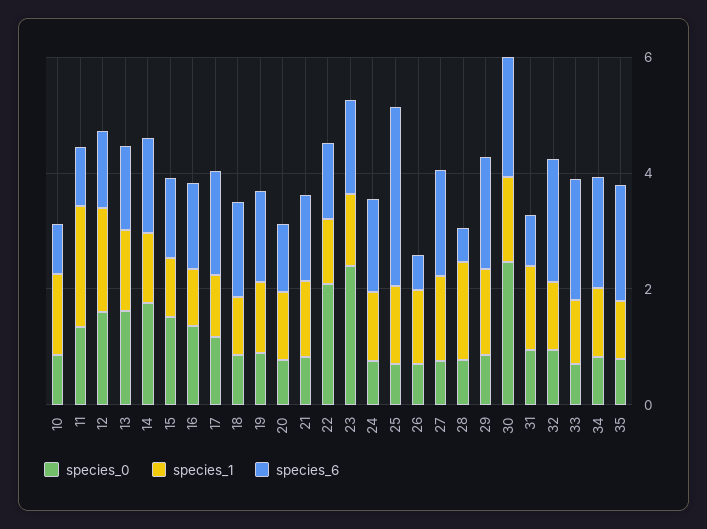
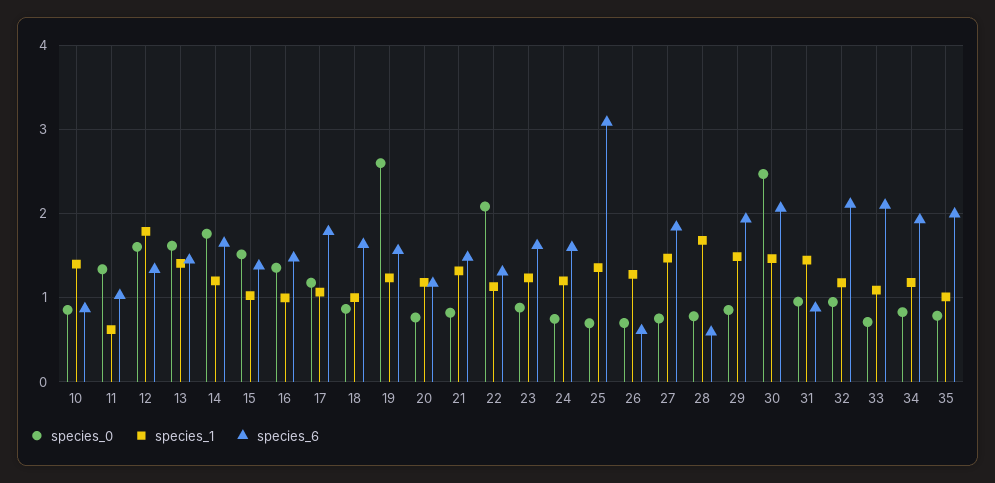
species_1, 11: 2 -> 0.6
species_0, 19: 1 -> 2.6
species_0, 23: 2.5 -> 0.9

